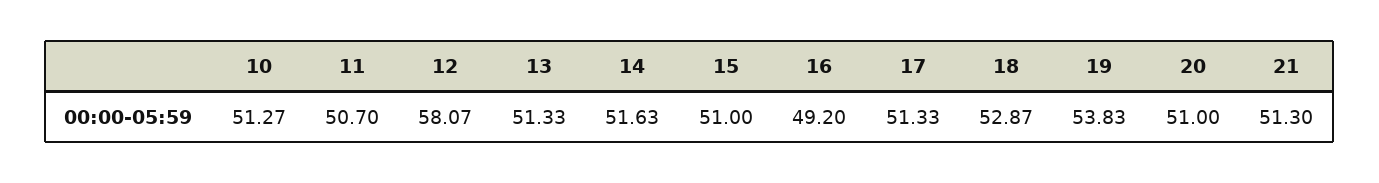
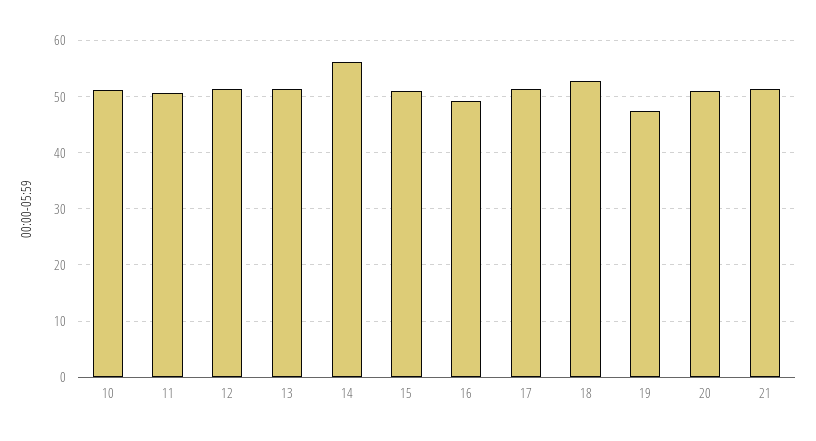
12: 58.07 -> 52
14: 51.63 -> 56
19: 53.83 -> 48

